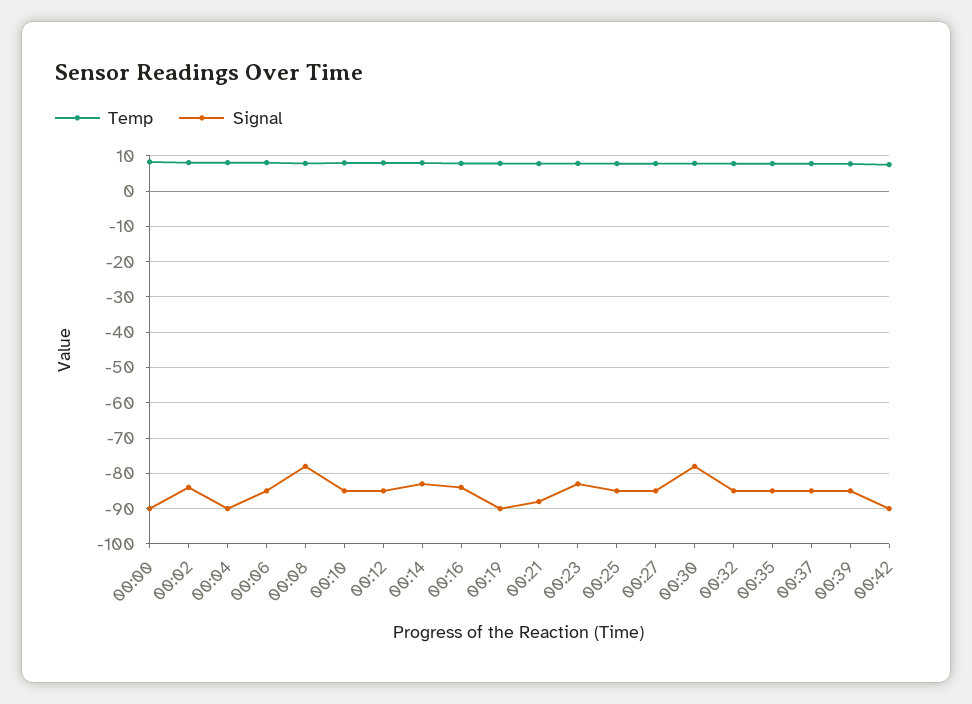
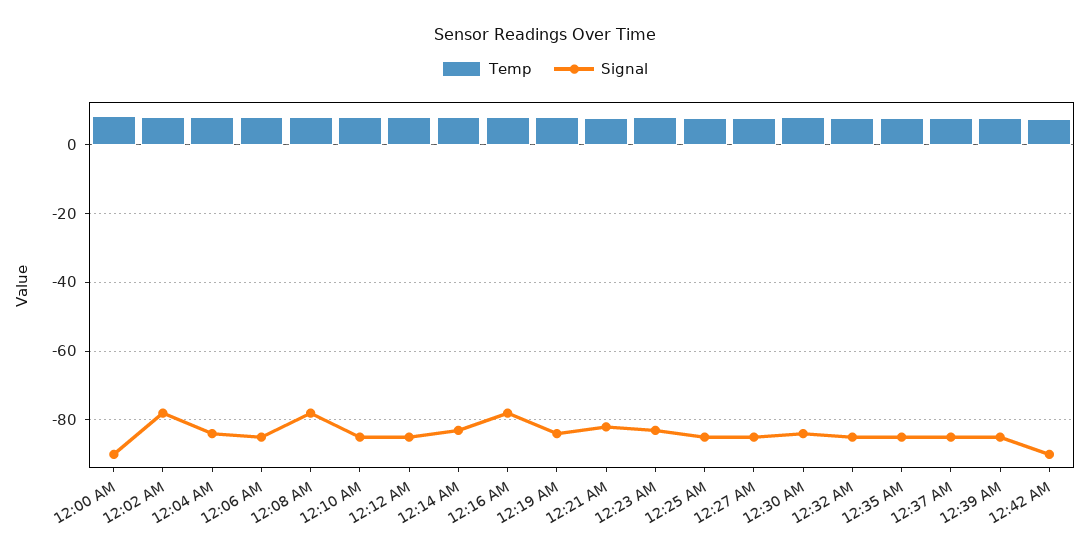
Signal, 00:02: -84 -> -78
Signal, 00:04: -90 -> -84
Signal, 00:16: -84 -> -78
Signal, 00:19: -90 -> -84
Signal, 00:21: -88 -> -82
Signal, 00:30: -78 -> -84

